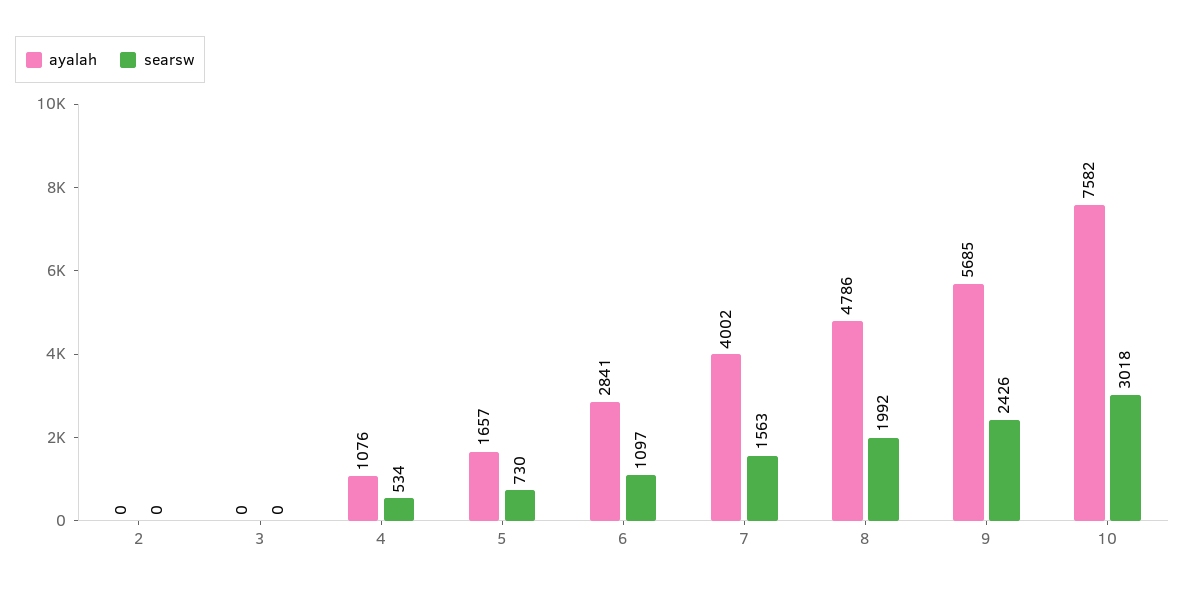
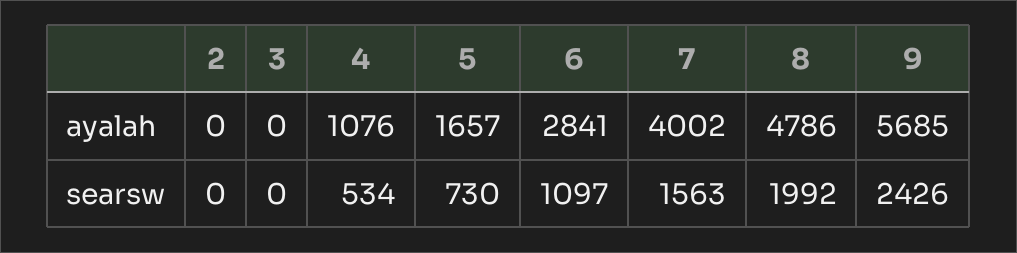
ayalah, 10: 7582 -> none
searsw, 10: 3018 -> none

